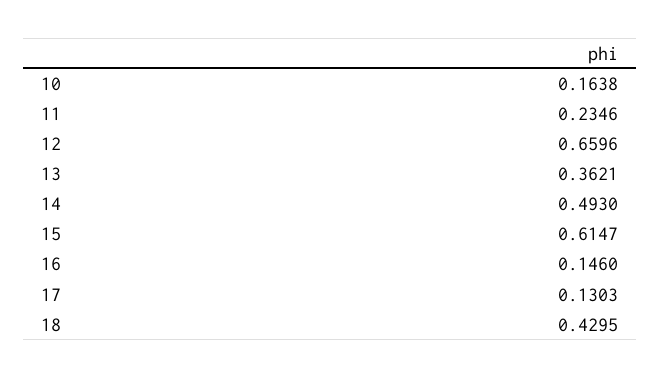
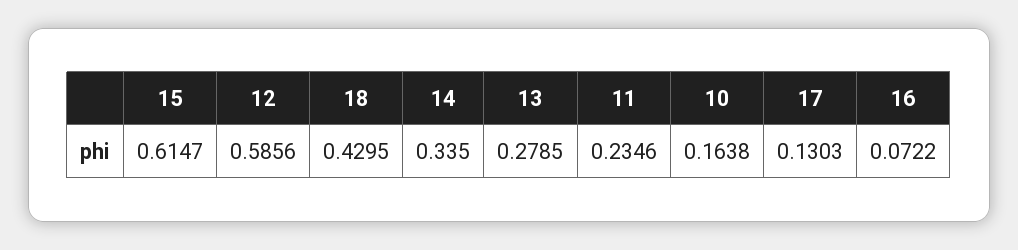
12: 0.6596 -> 0.5856
13: 0.3621 -> 0.2785
14: 0.493 -> 0.335
16: 0.146 -> 0.0722

